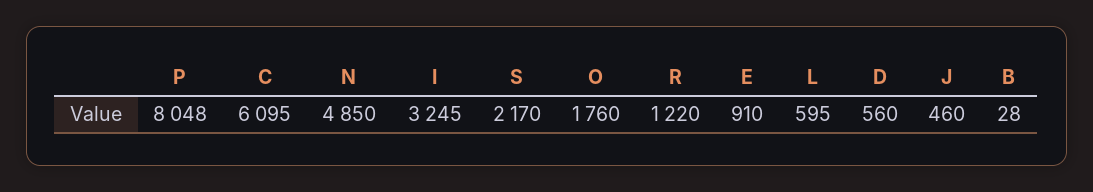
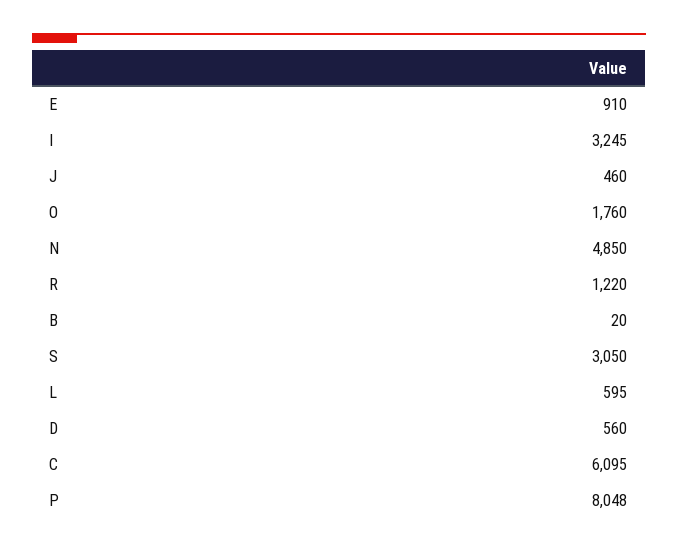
S: 2170 -> 3050
B: 28 -> 20

